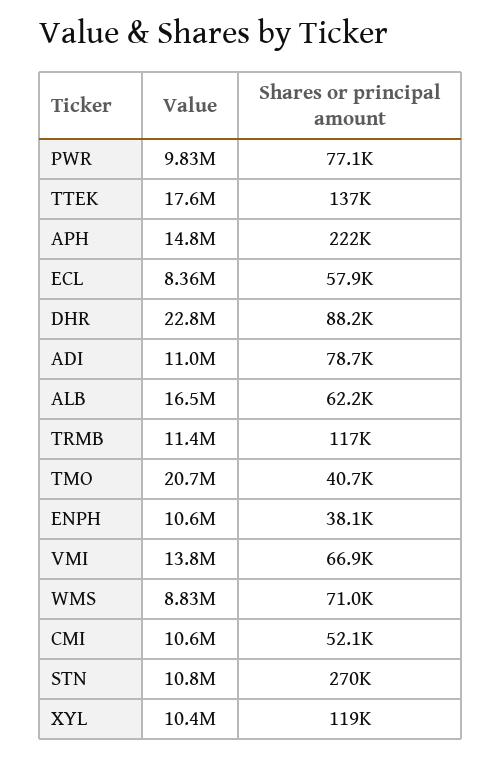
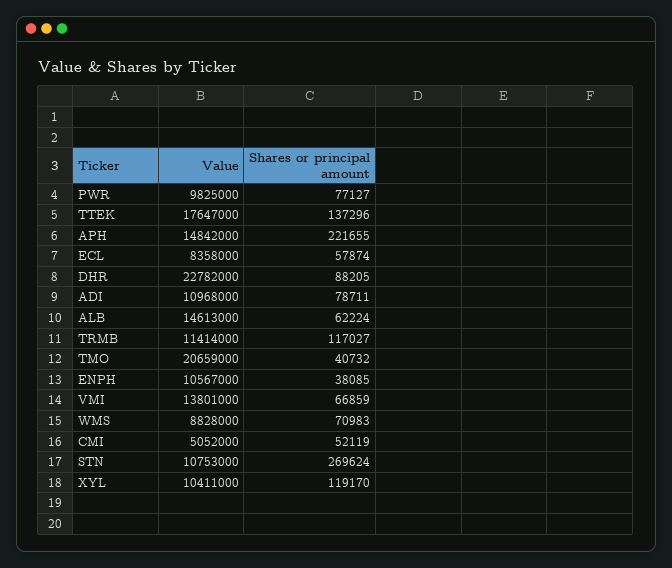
Value, ALB: 16500000 -> 14613000
Value, CMI: 10600000 -> 5052000

